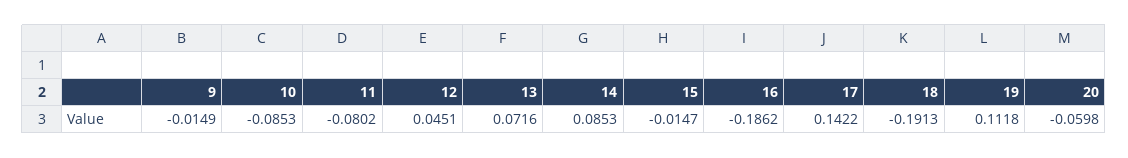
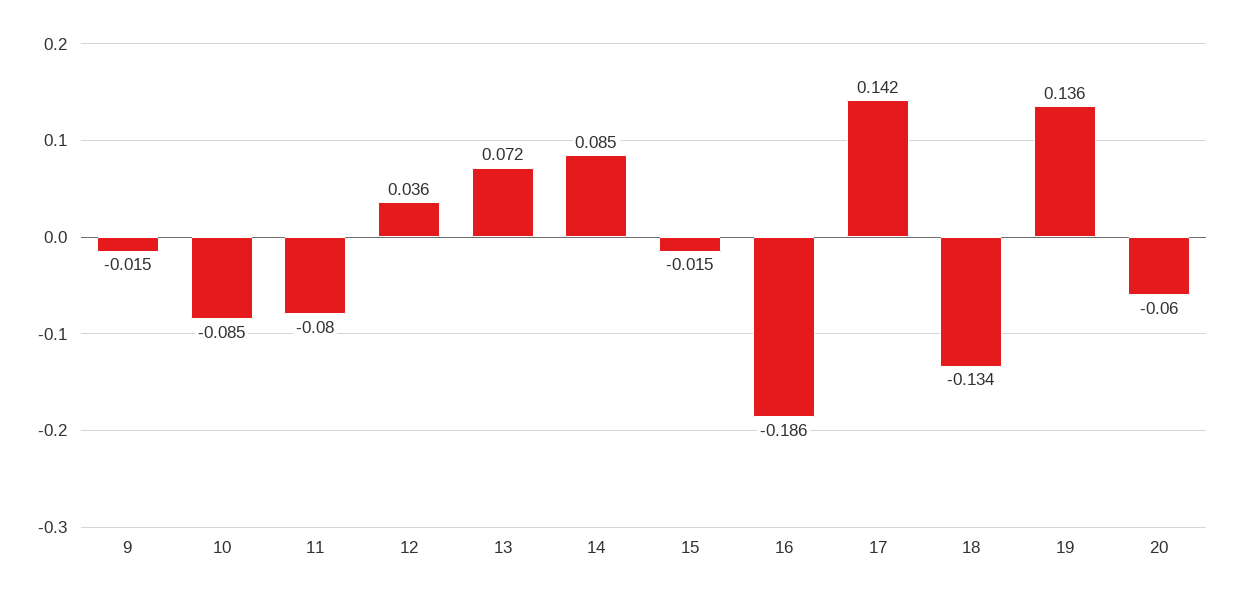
12: 0.0451 -> 0.036
18: -0.1913 -> -0.134
19: 0.1118 -> 0.136

